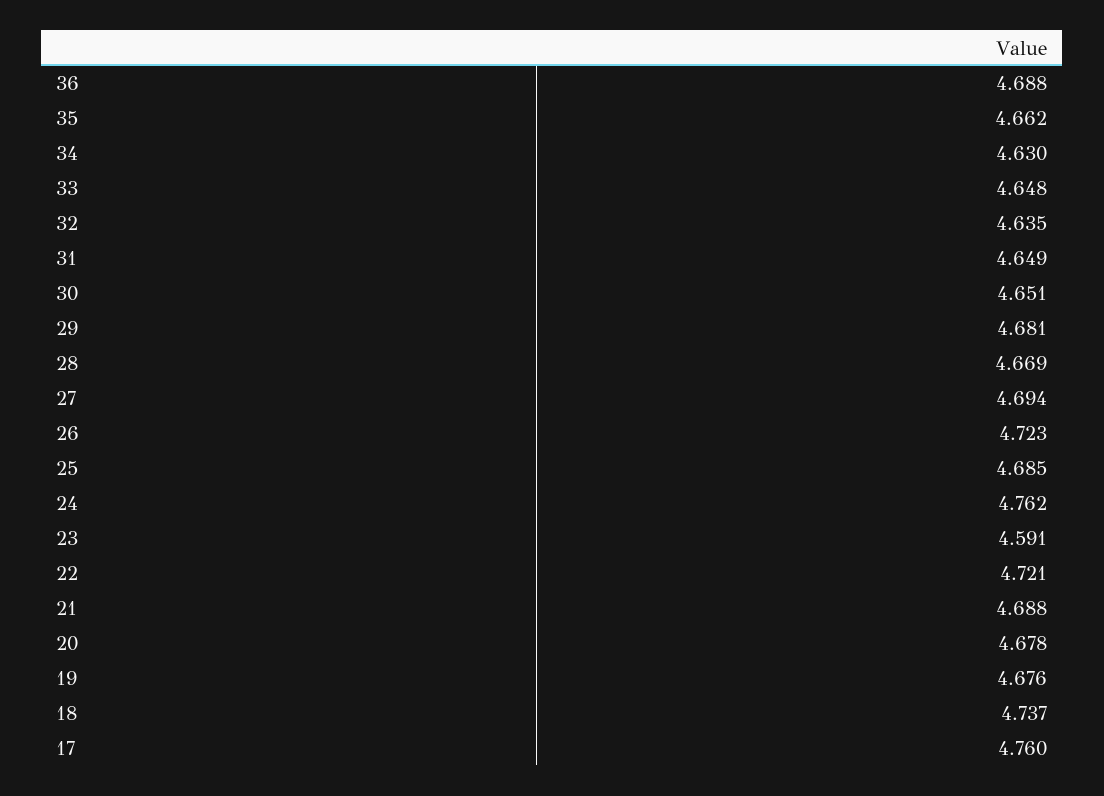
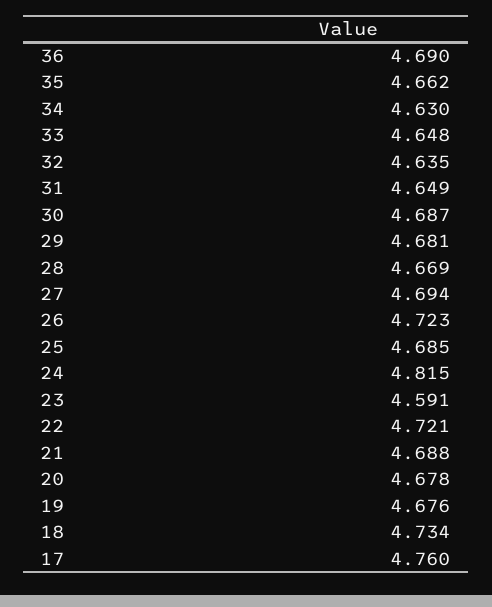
36: 4.688 -> 4.69
30: 4.651 -> 4.687
24: 4.762 -> 4.815
18: 4.737 -> 4.734

